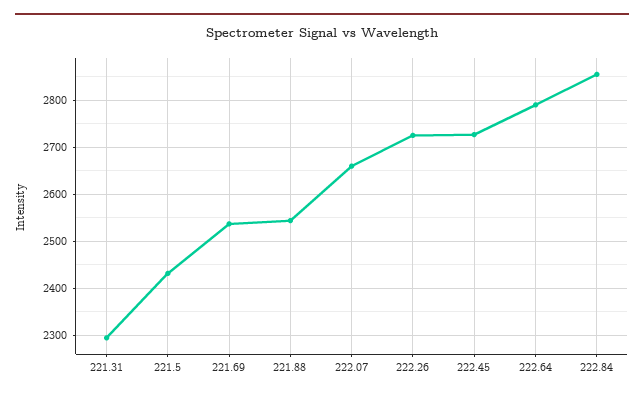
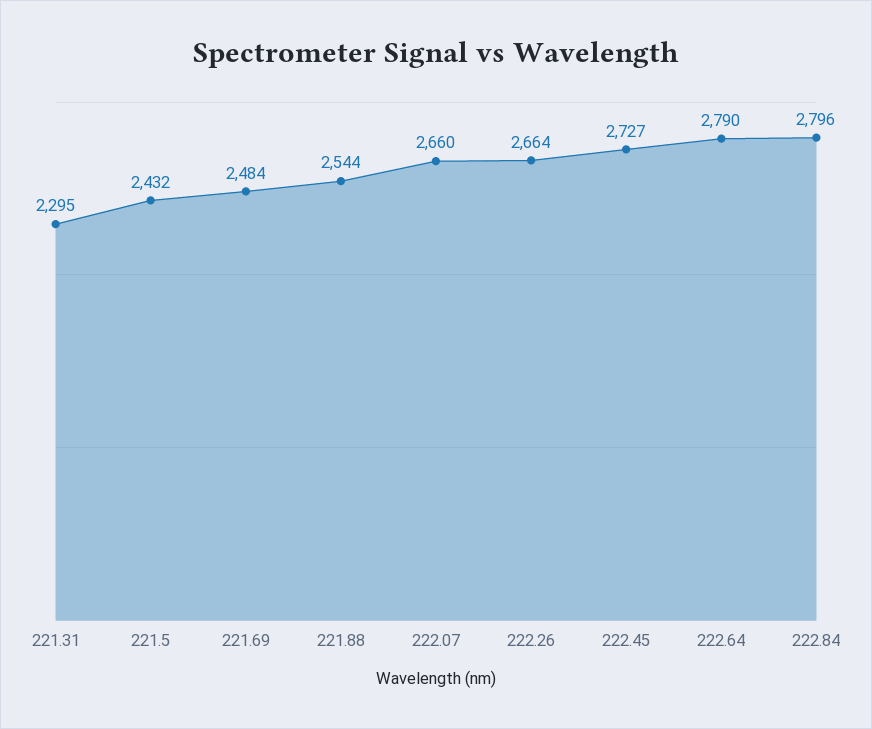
221.69: 2540 -> 2484
222.26: 2720 -> 2664
222.84: 2860 -> 2796

